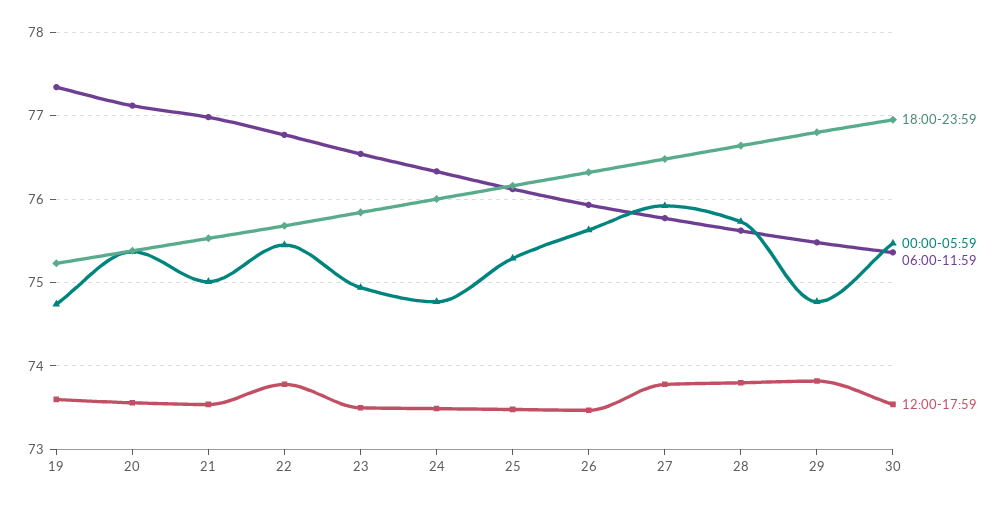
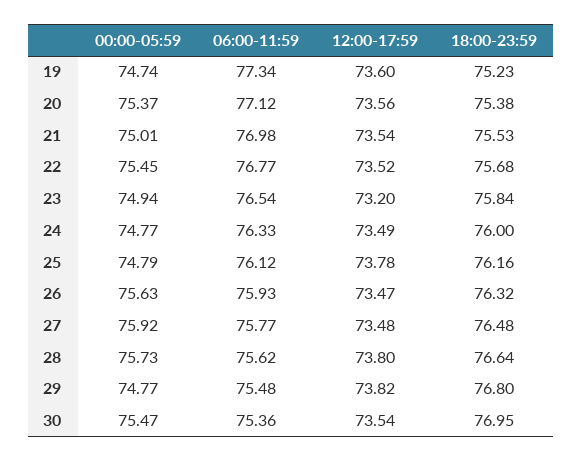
12:00-17:59, 22: 73.8 -> 73.52
12:00-17:59, 23: 73.5 -> 73.2
00:00-05:59, 25: 75.3 -> 74.79
12:00-17:59, 25: 73.5 -> 73.78
12:00-17:59, 27: 73.8 -> 73.48

